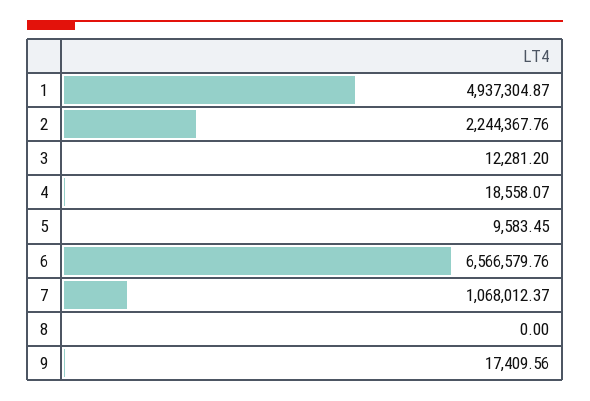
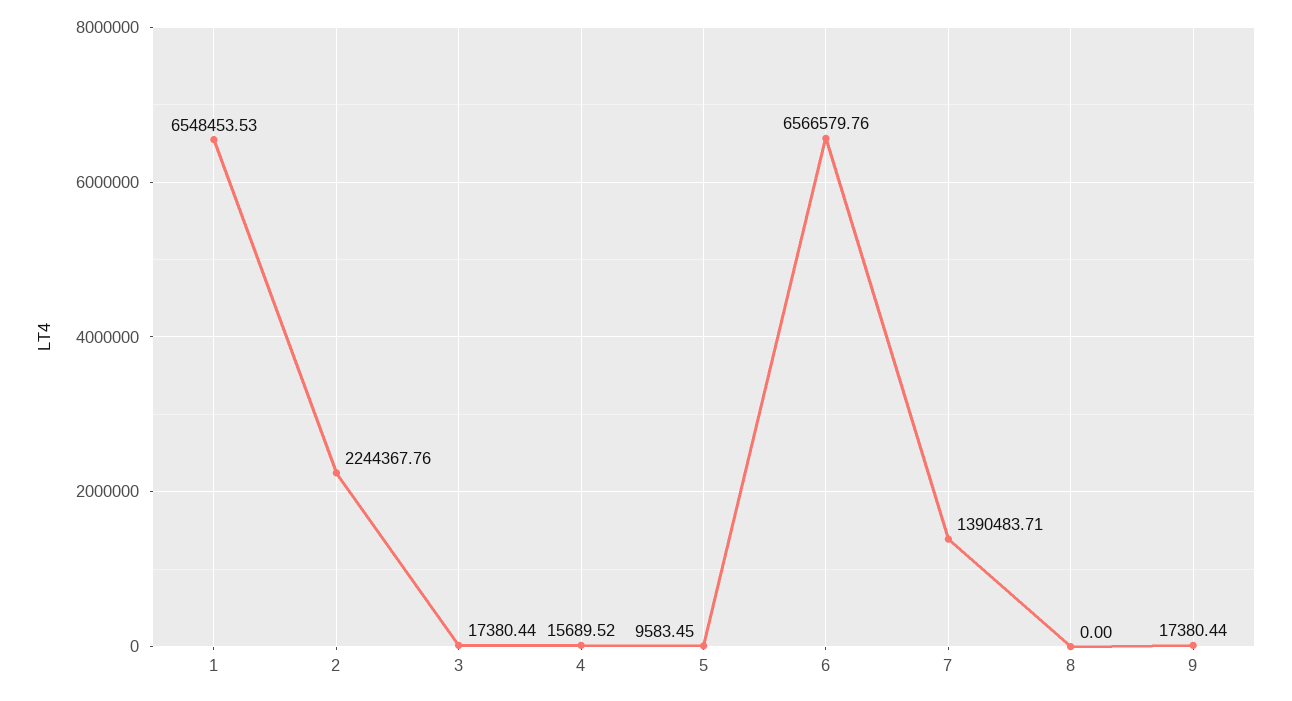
1: 4937304.87 -> 6548453.53
3: 12281.2 -> 17380.44
4: 18558.07 -> 15689.52
7: 1068012.37 -> 1390483.71
9: 17409.56 -> 17380.44

